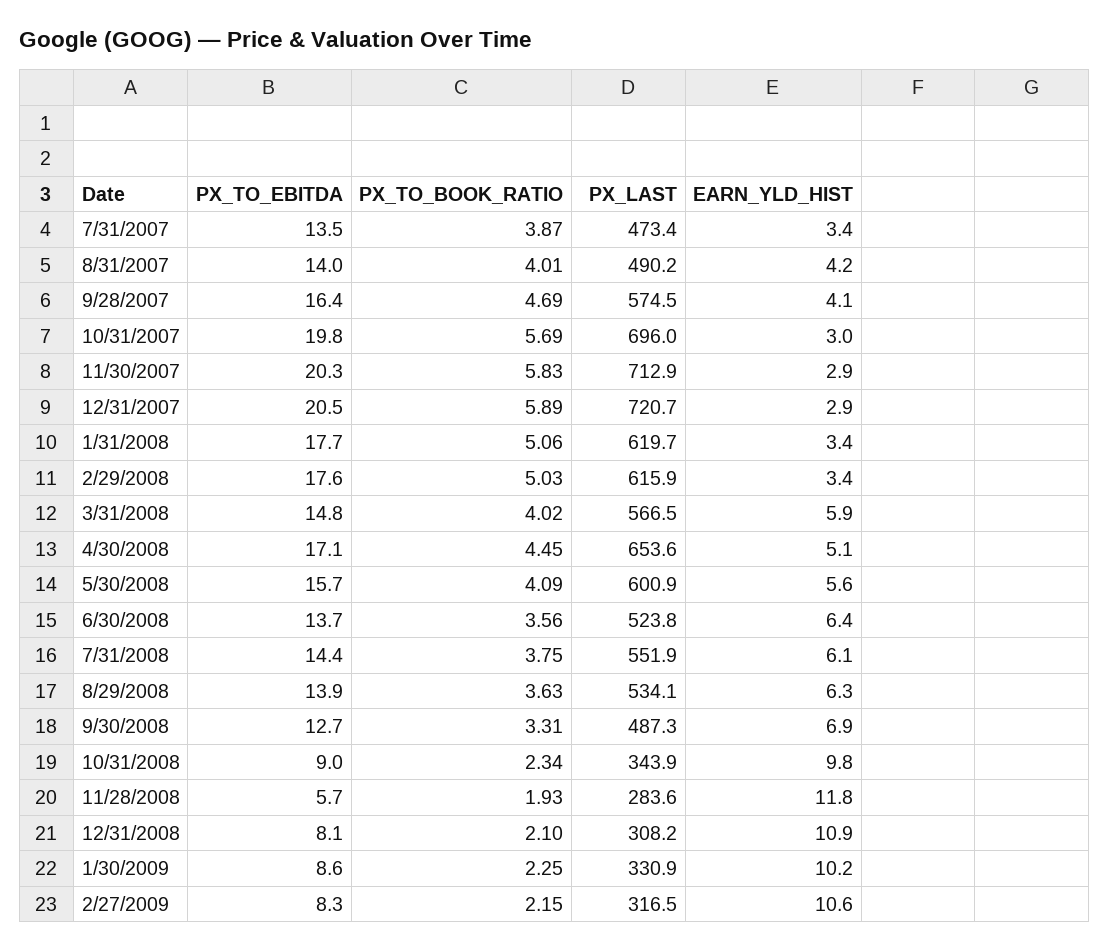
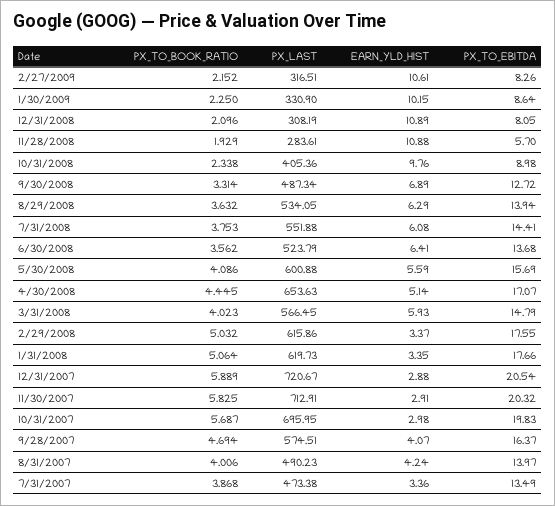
PX_LAST, 10/31/2008: 343.9 -> 405.36
EARN_YLD_HIST, 11/28/2008: 11.8 -> 10.88

